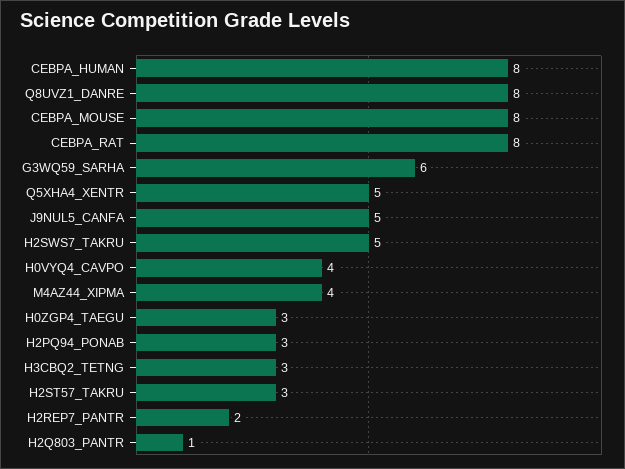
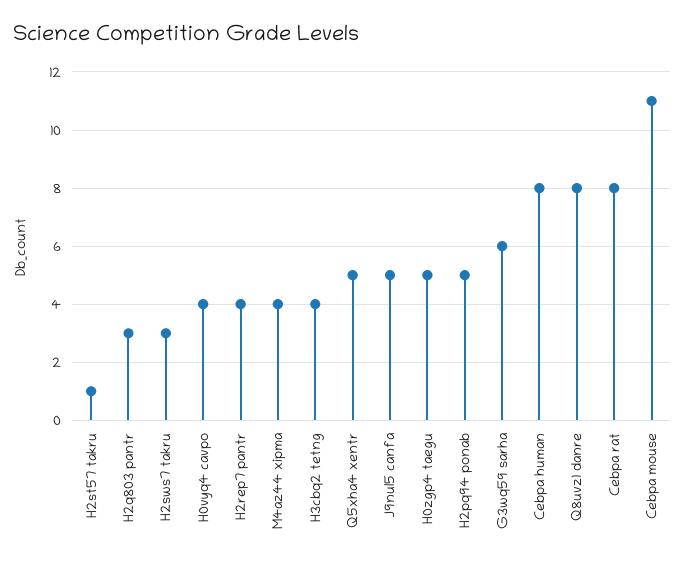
CEBPA_MOUSE: 8 -> 11
H2SWS7_TAKRU: 5 -> 3
H0ZGP4_TAEGU: 3 -> 5
H2PQ94_PONAB: 3 -> 5
H3CBQ2_TETNG: 3 -> 4
H2ST57_TAKRU: 3 -> 1
H2REP7_PANTR: 2 -> 4
H2Q803_PANTR: 1 -> 3

